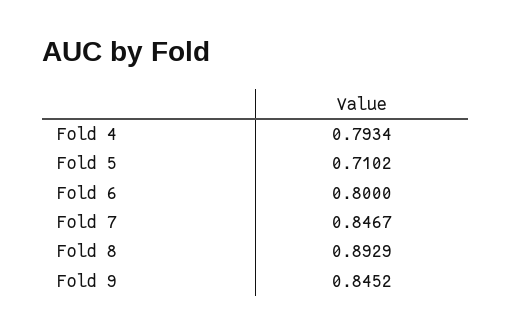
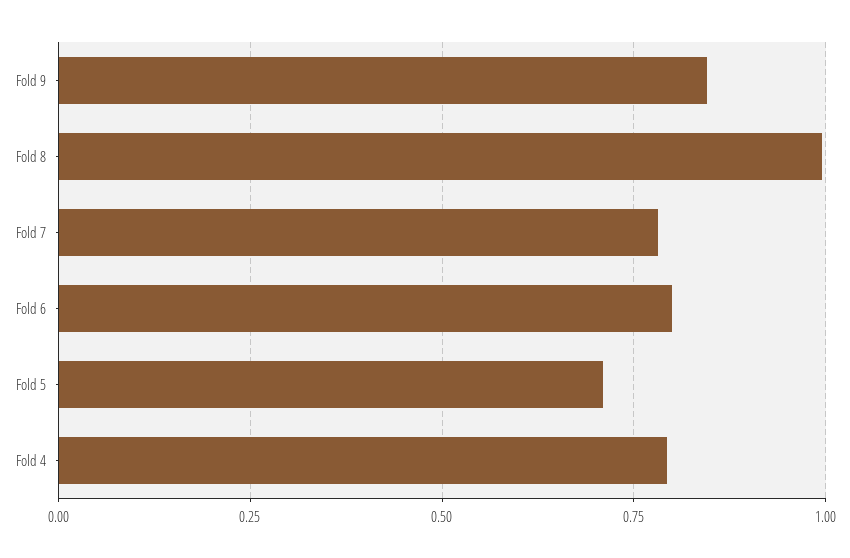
Fold 7: 0.8467 -> 0.775
Fold 8: 0.8929 -> 1

